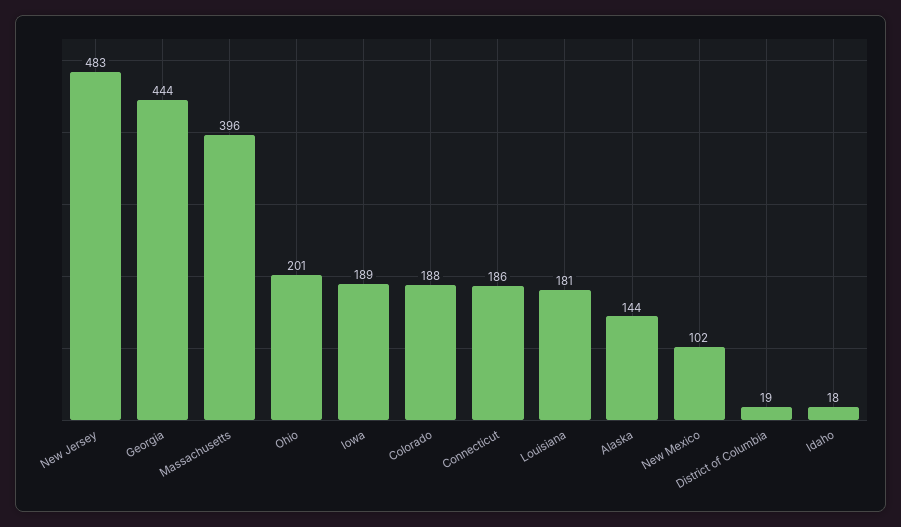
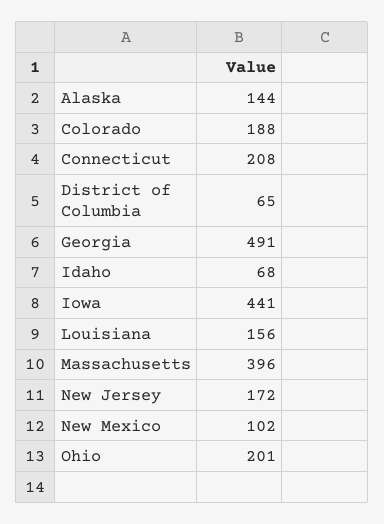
New Jersey: 483 -> 172
Georgia: 444 -> 491
Iowa: 189 -> 441
Connecticut: 186 -> 208
Louisiana: 181 -> 156
District of Columbia: 19 -> 65
Idaho: 18 -> 68

